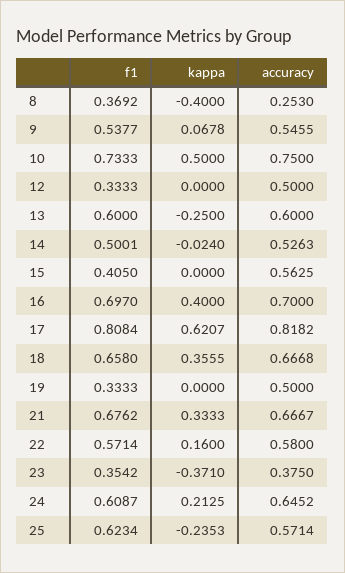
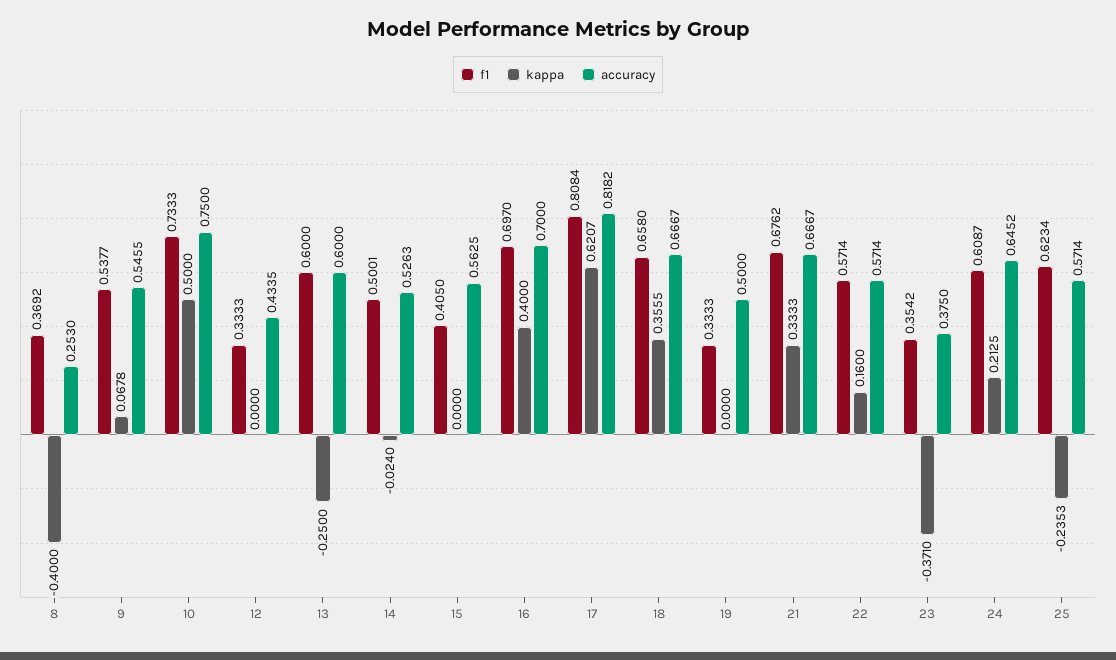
accuracy, 12: 0.5 -> 0.4335
accuracy, 18: 0.6668 -> 0.6667
accuracy, 22: 0.58 -> 0.5714

